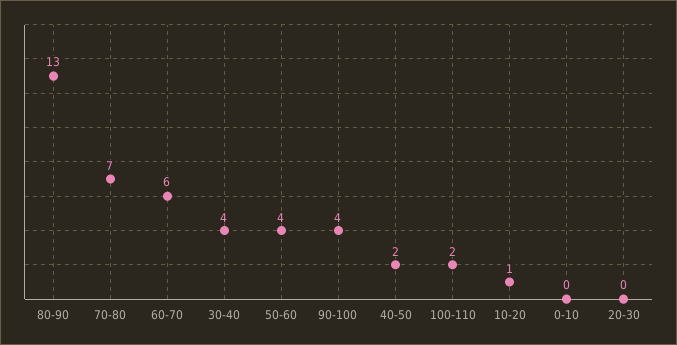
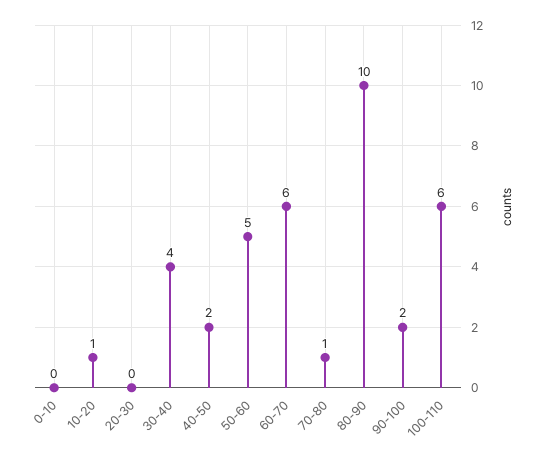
80-90: 13 -> 10
70-80: 7 -> 1
50-60: 4 -> 5
90-100: 4 -> 2
100-110: 2 -> 6

